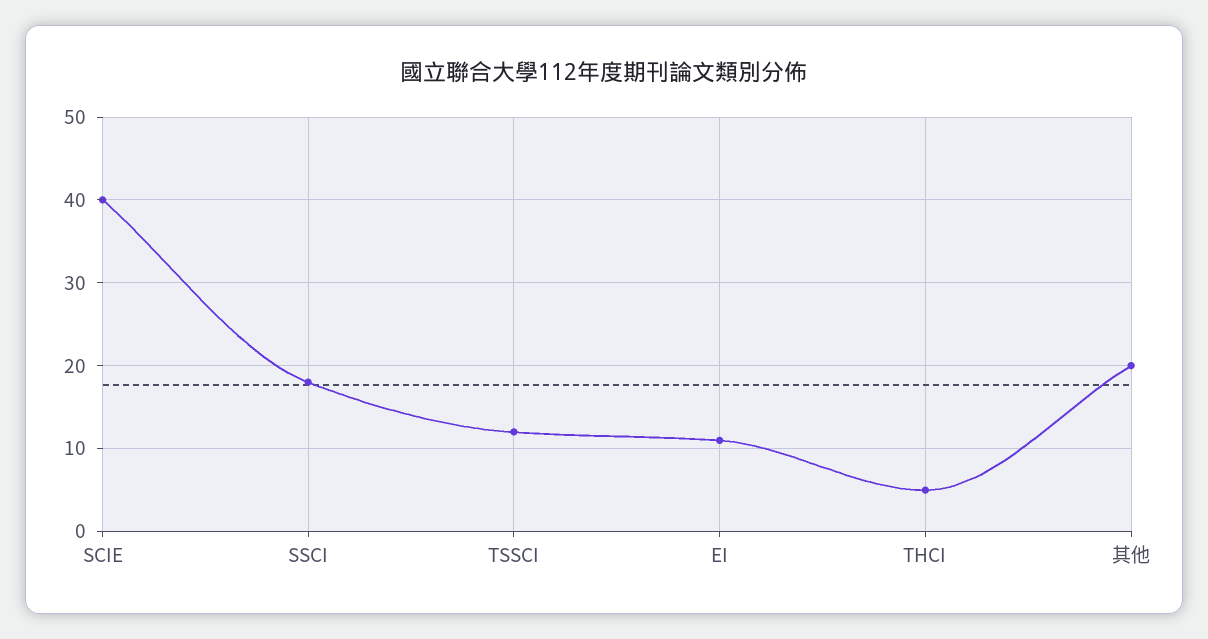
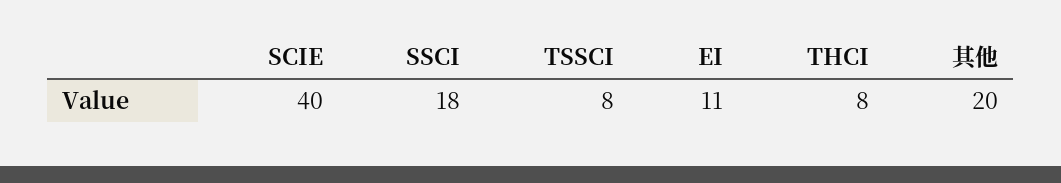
TSSCI: 12 -> 8
THCI: 5 -> 8

